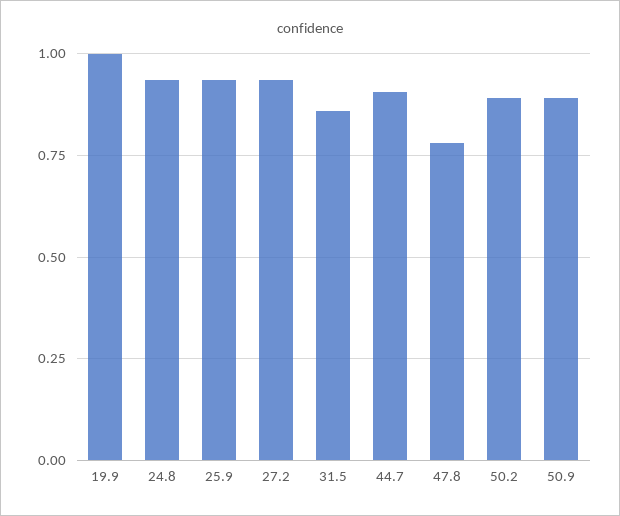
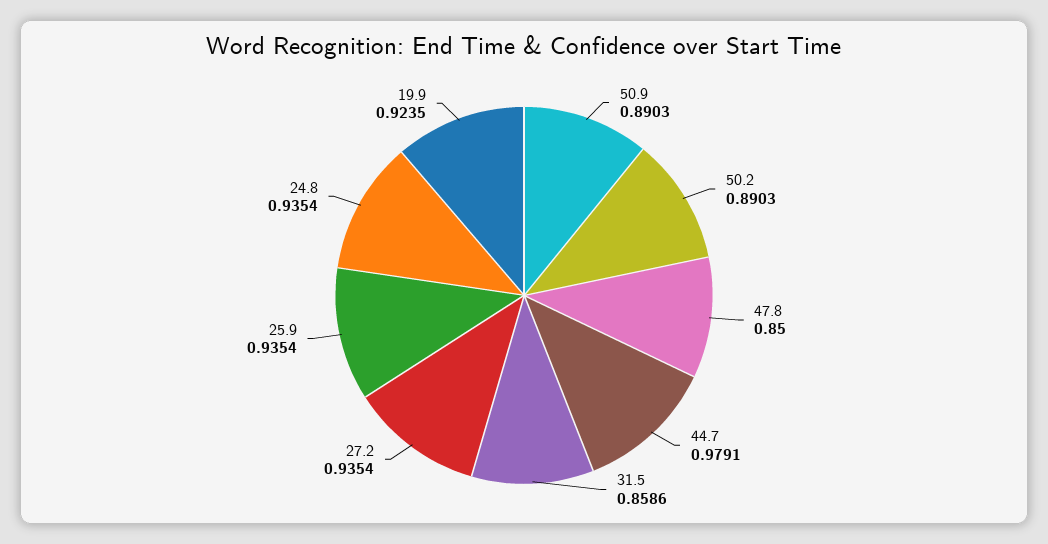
19.9: 1 -> 0.9235
44.7: 0.9 -> 0.9791
47.8: 0.775 -> 0.85

